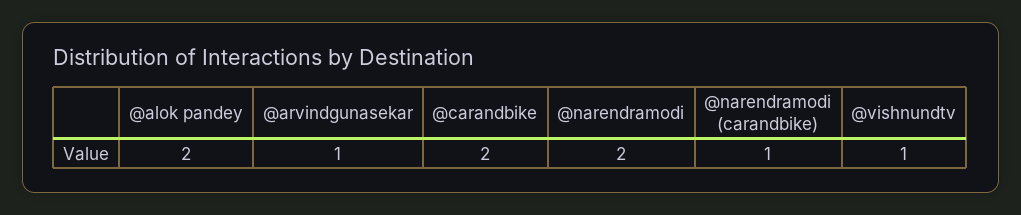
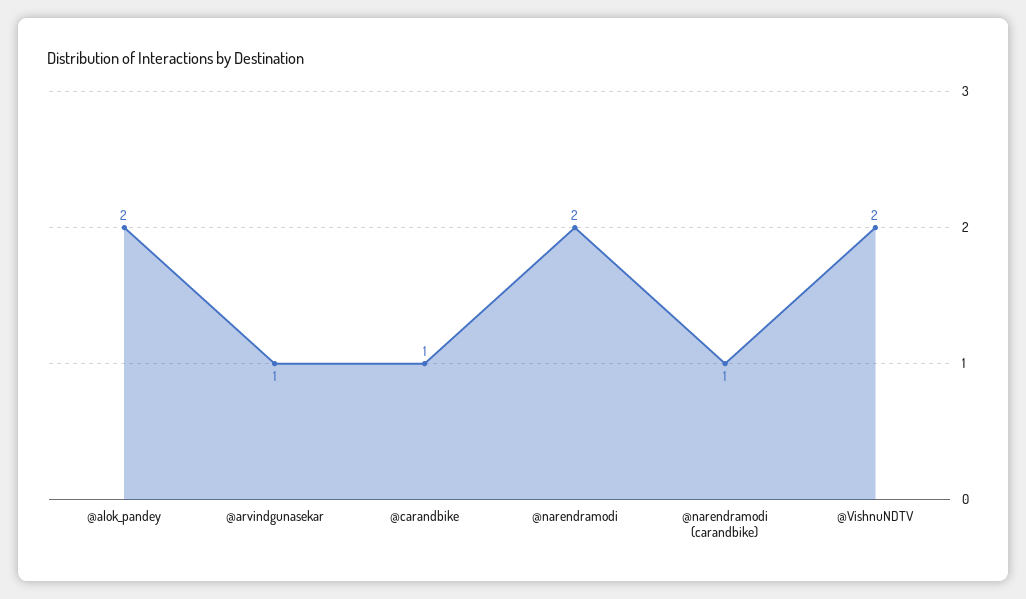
@carandbike: 2 -> 1
@vishnundtv: 1 -> 2

